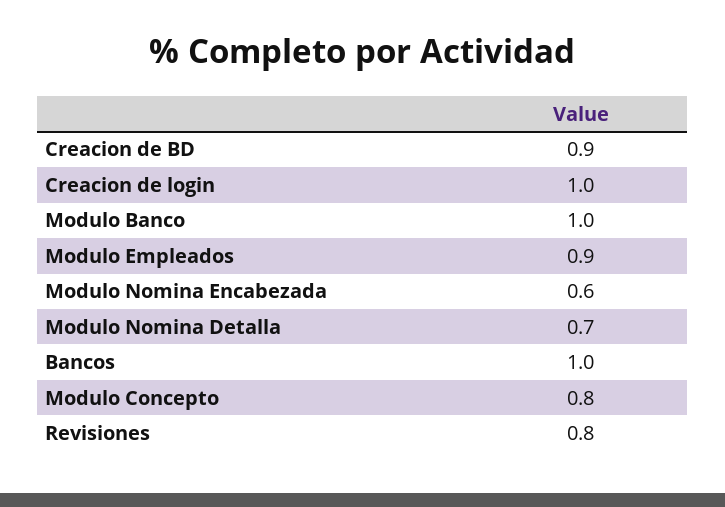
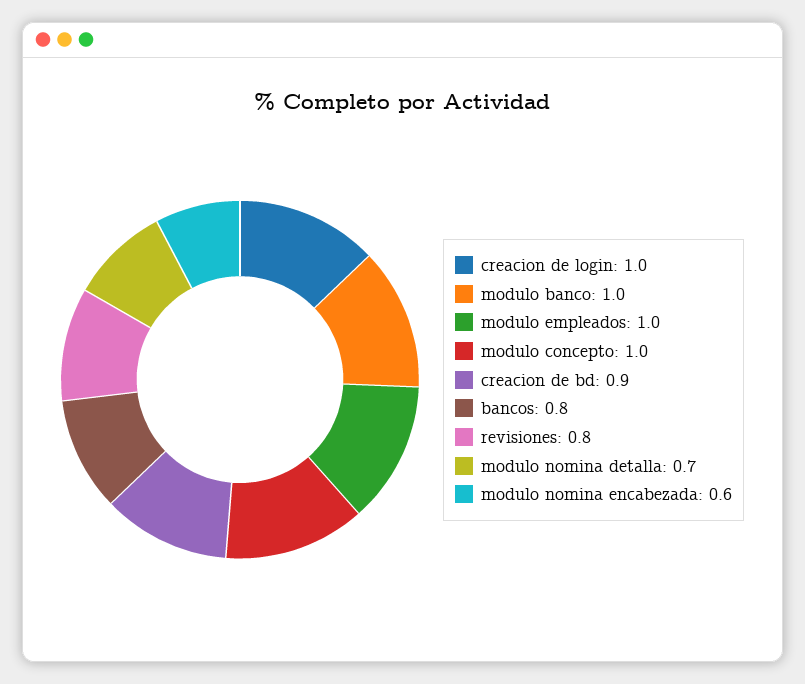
Modulo Empleados: 0.9 -> 1
Bancos: 1 -> 0.8
Modulo Concepto: 0.8 -> 1

